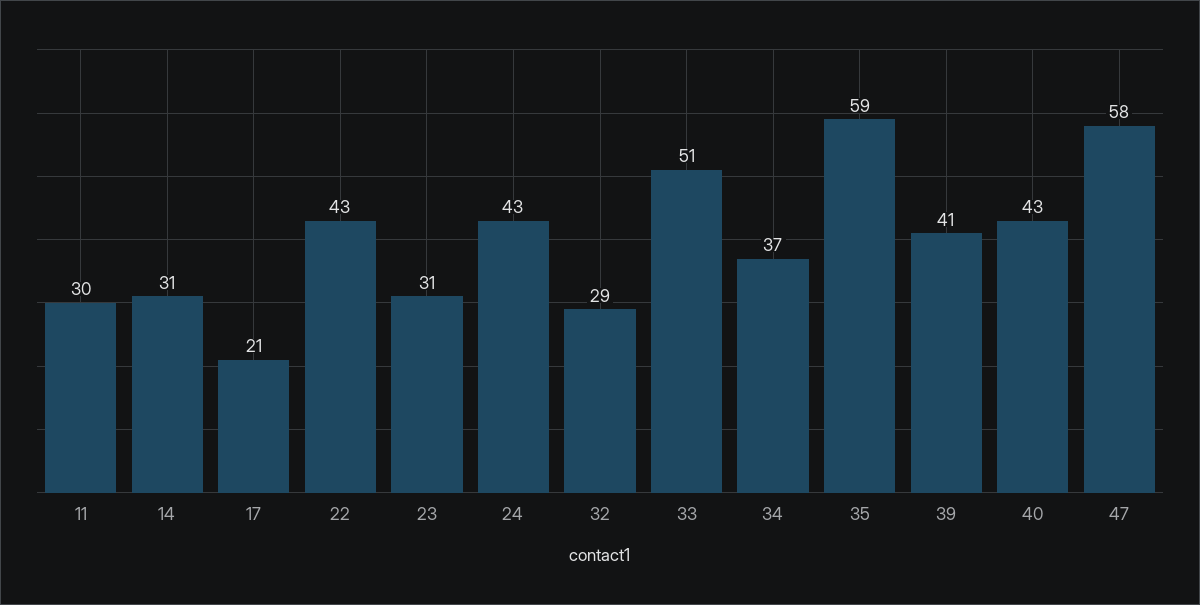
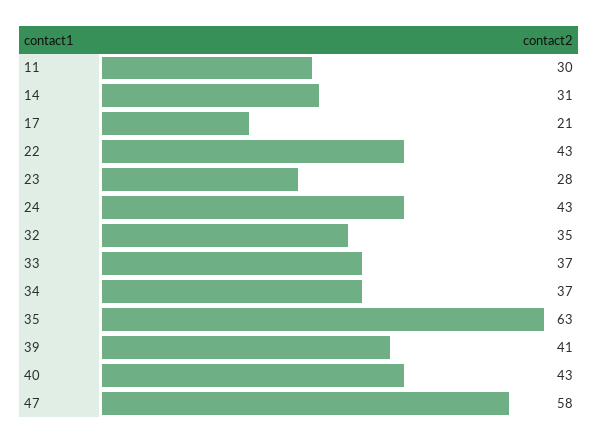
23: 31 -> 28
32: 29 -> 35
33: 51 -> 37
35: 59 -> 63

